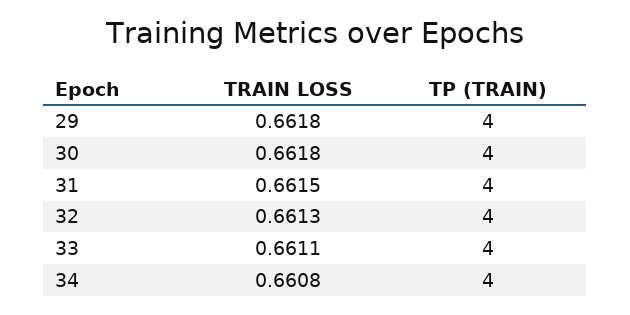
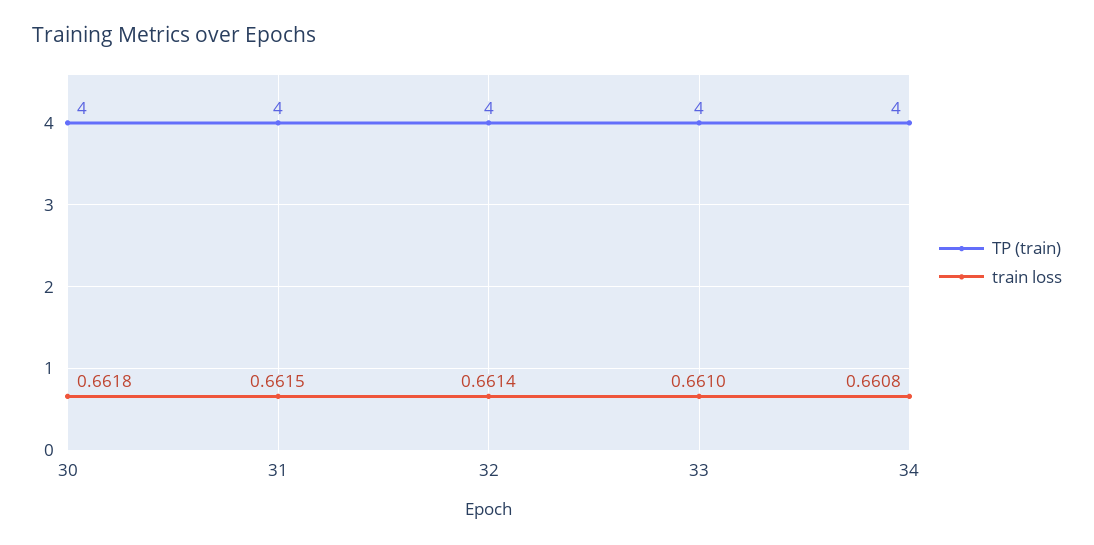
TRAIN LOSS, 29: 0.6618 -> none
TP (TRAIN), 29: 4 -> none
TRAIN LOSS, 32: 0.6613 -> 0.6614
TRAIN LOSS, 33: 0.6611 -> 0.661

